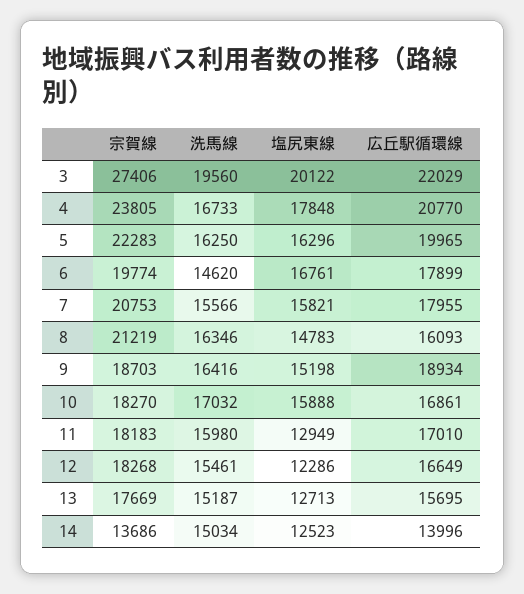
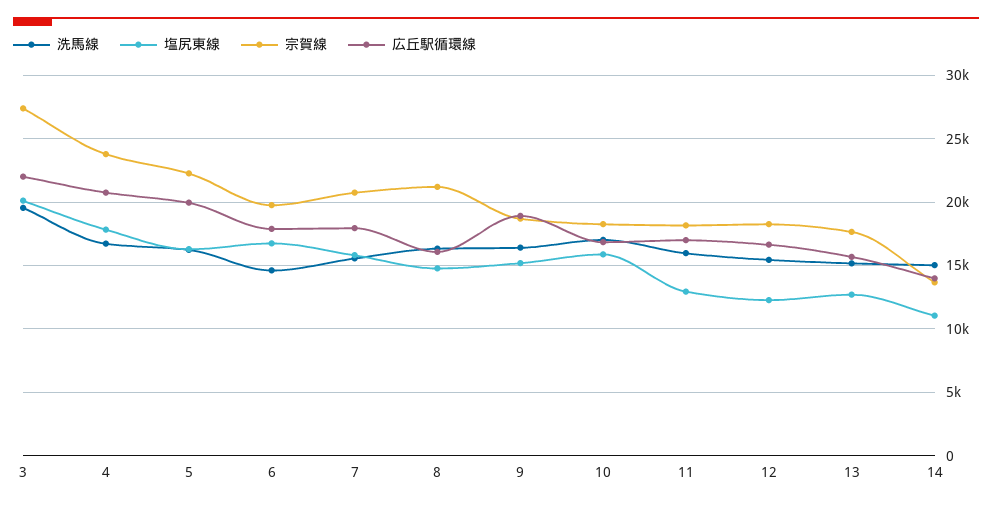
塩尻東線, 14: 12523 -> 11000

